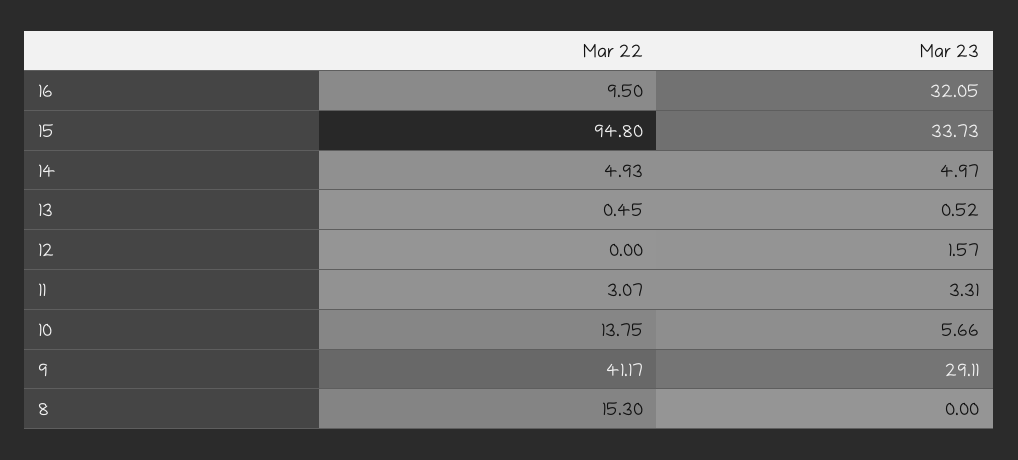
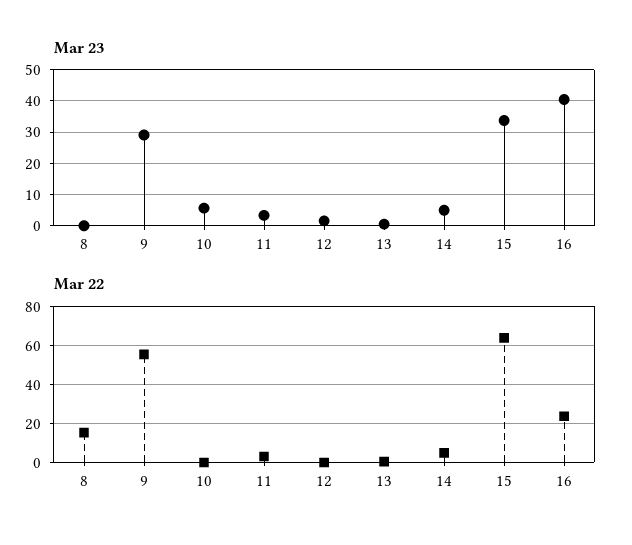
Mar 22, 16: 9.5 -> 25
Mar 23, 16: 32.05 -> 40
Mar 22, 15: 94.8 -> 65
Mar 22, 10: 13.75 -> 0
Mar 22, 9: 41.17 -> 55

